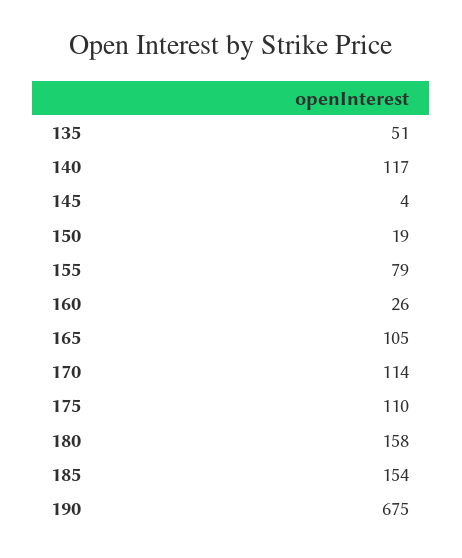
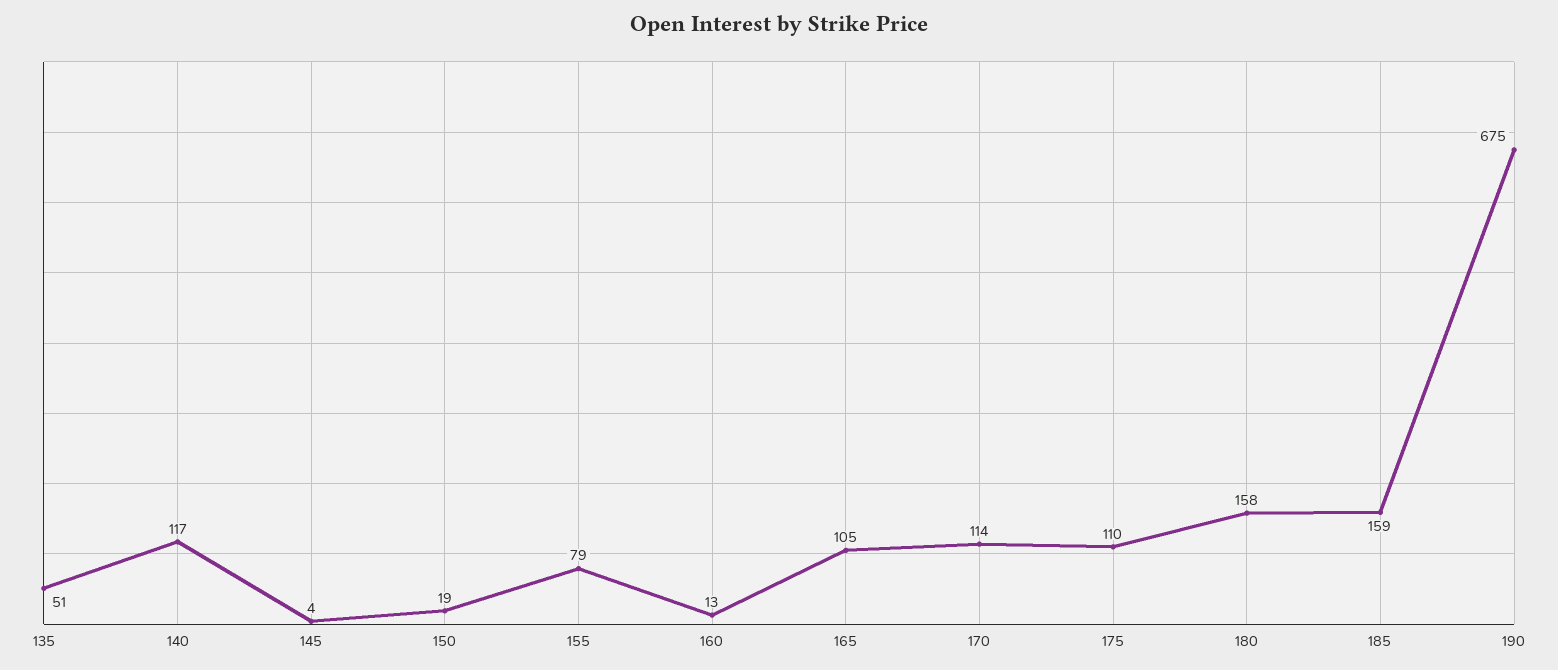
160: 26 -> 13
185: 154 -> 159

